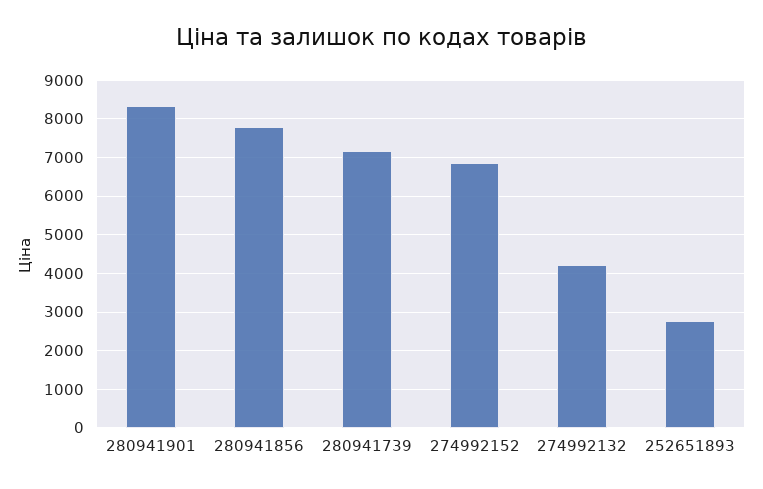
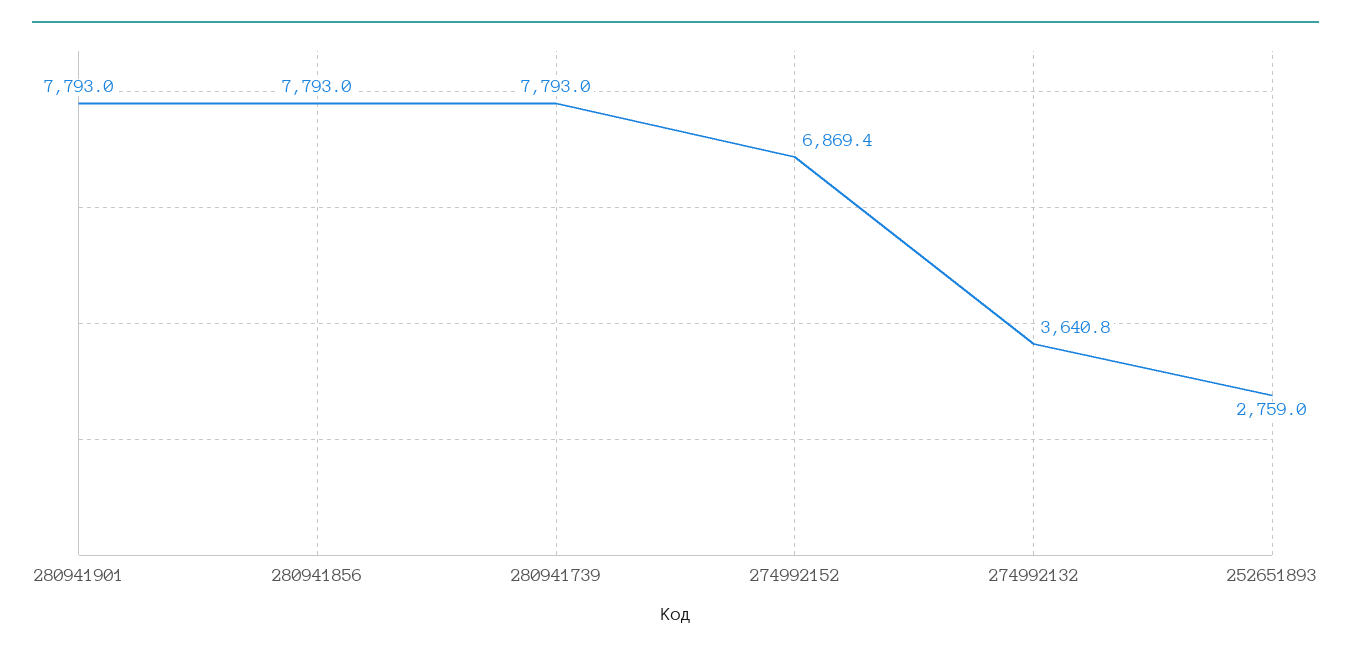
280941901: 8400 -> 7793
280941739: 7200 -> 7793
274992132: 4200 -> 3640.8

